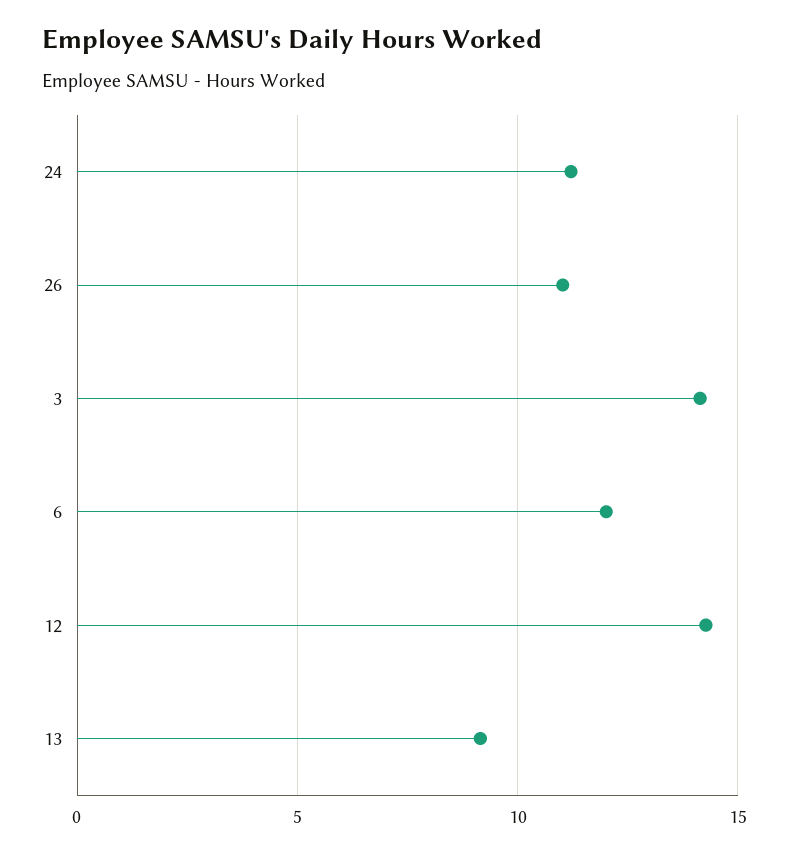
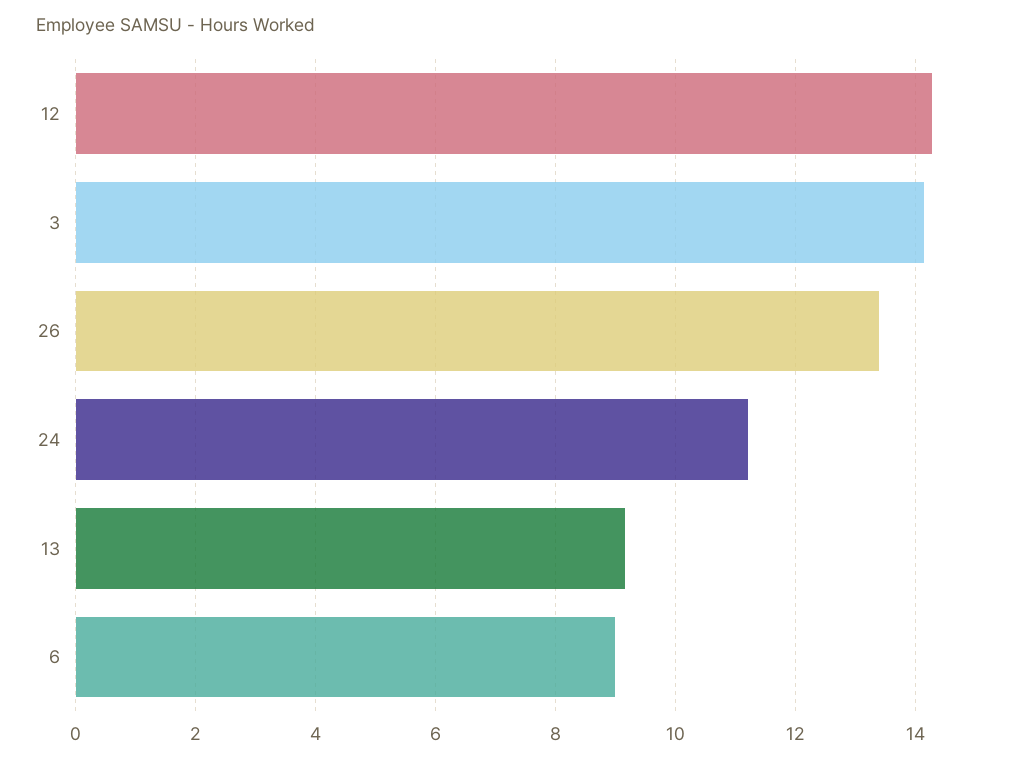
26: 11 -> 13.4
6: 12 -> 9

